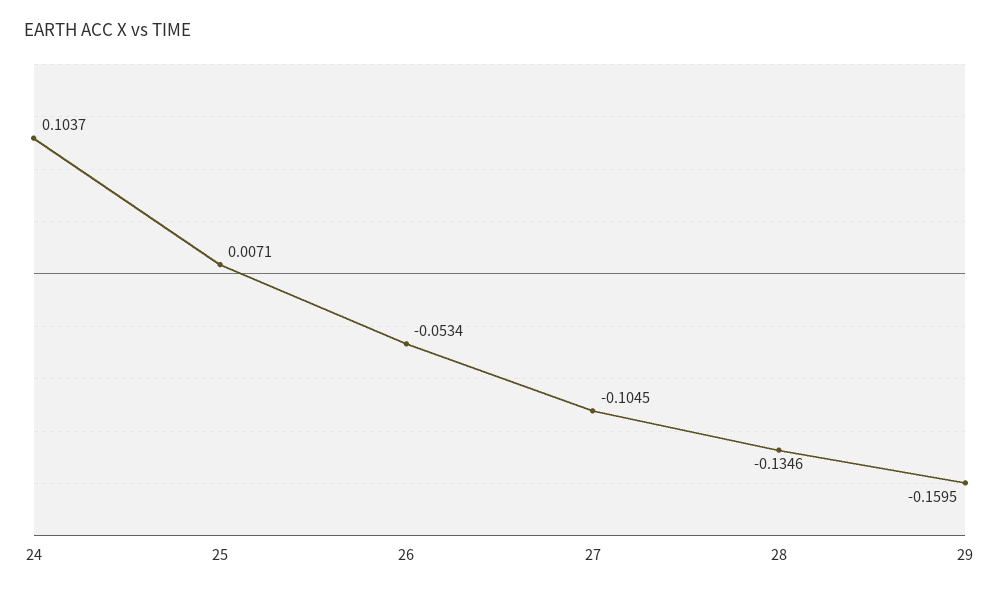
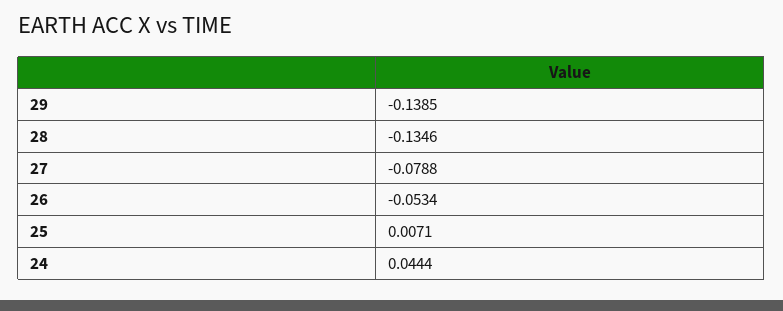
24: 0.1037 -> 0.0444
27: -0.1045 -> -0.0788
29: -0.1595 -> -0.1385

